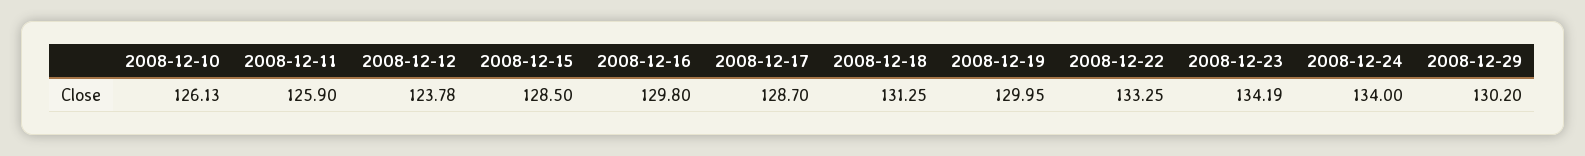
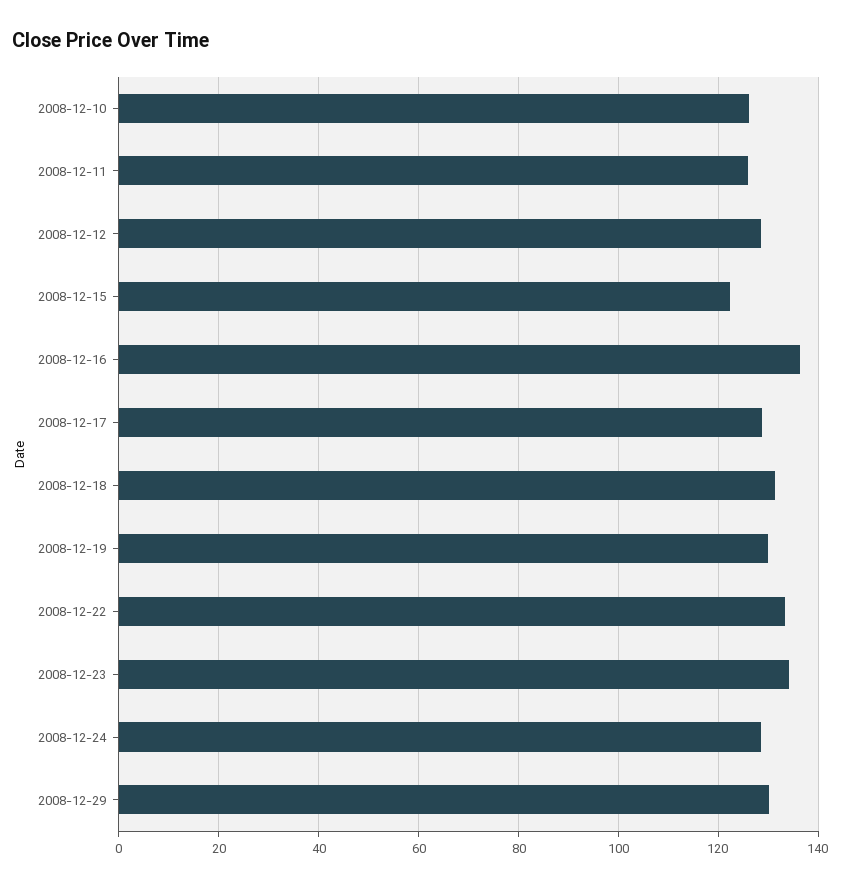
2008-12-12: 123.78 -> 128
2008-12-15: 128.5 -> 122
2008-12-16: 129.8 -> 136
2008-12-24: 134 -> 128

